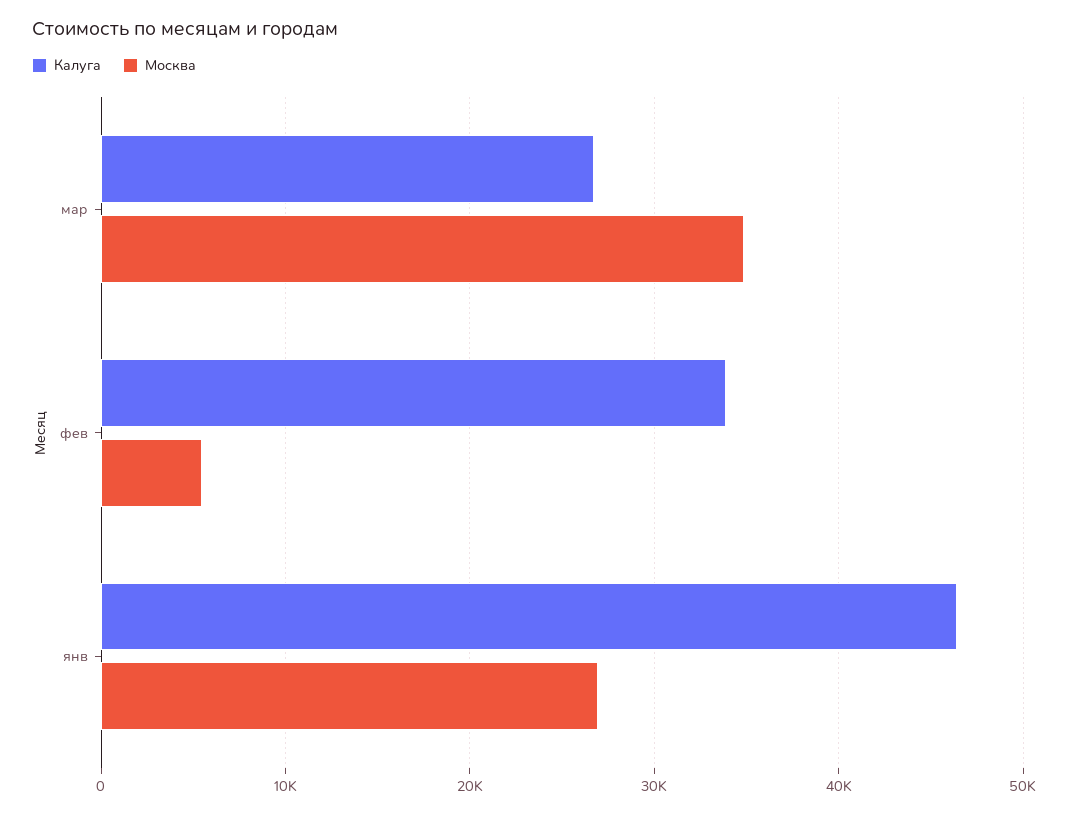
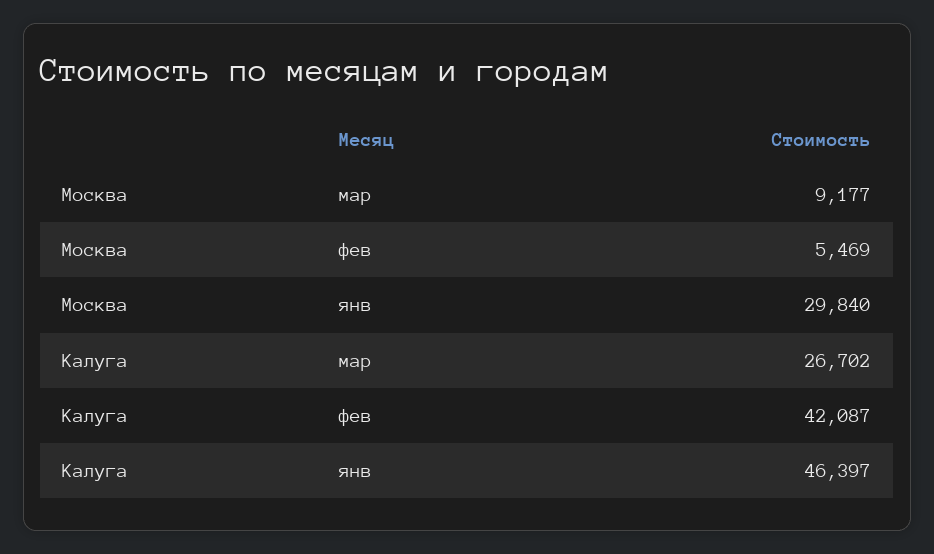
Москва, мар: 35000 -> 9177
Калуга, фев: 34000 -> 42087
Москва, янв: 27000 -> 29840

